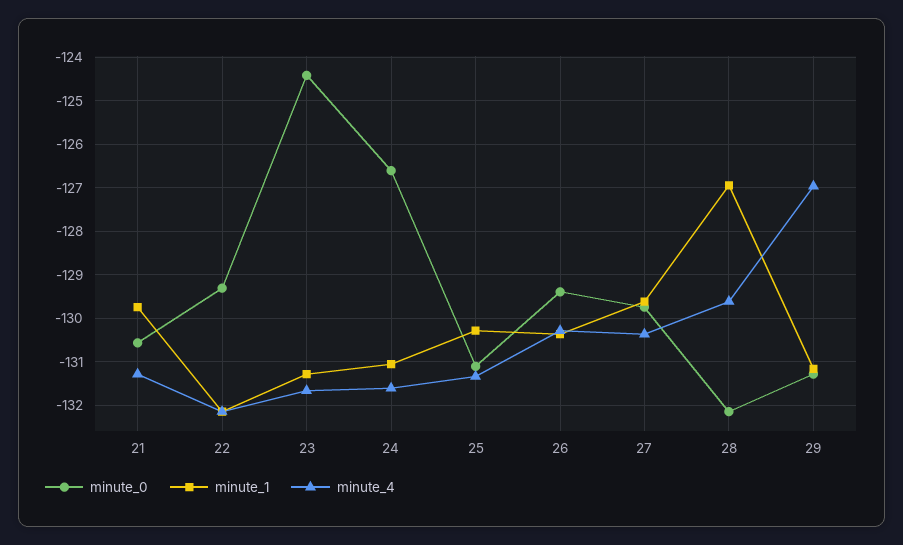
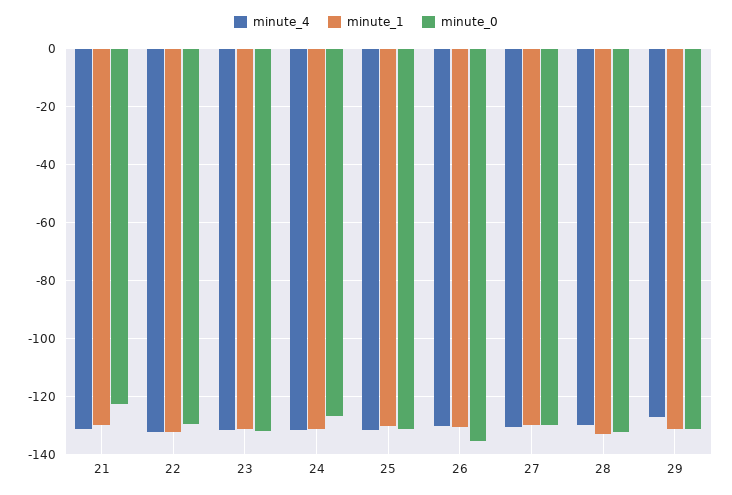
minute_0, 21: -130.6 -> -122.5
minute_0, 23: -124.4 -> -132.5
minute_0, 26: -129.4 -> -135
minute_1, 28: -127 -> -132.5

